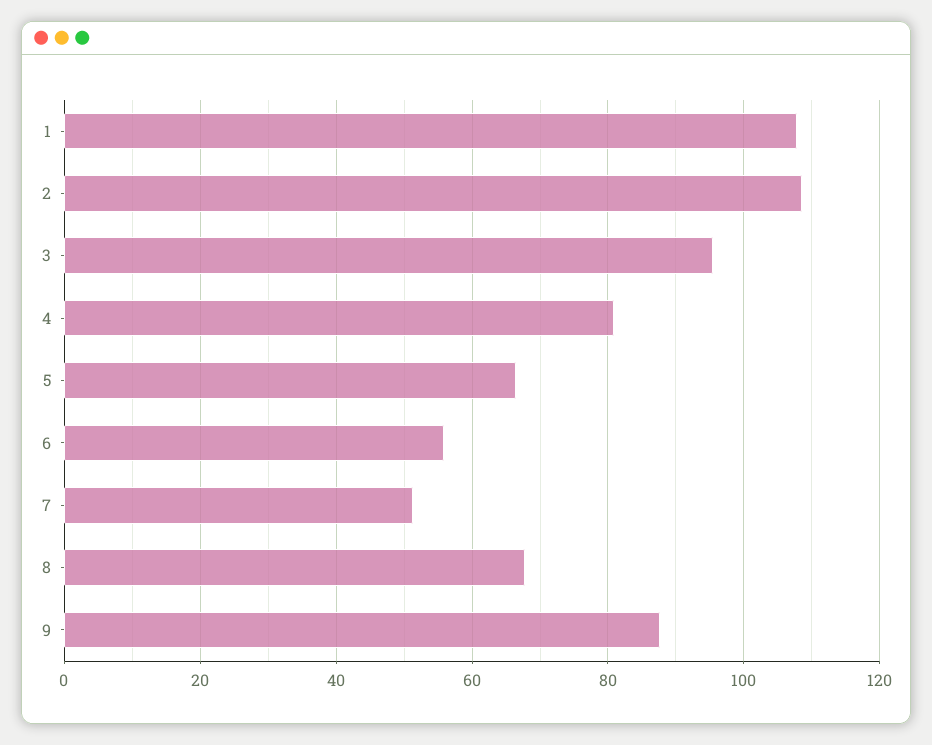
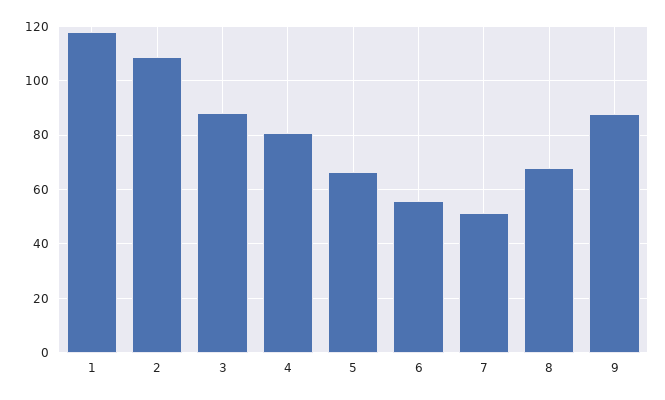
1: 108 -> 117.5
3: 96 -> 87.5

